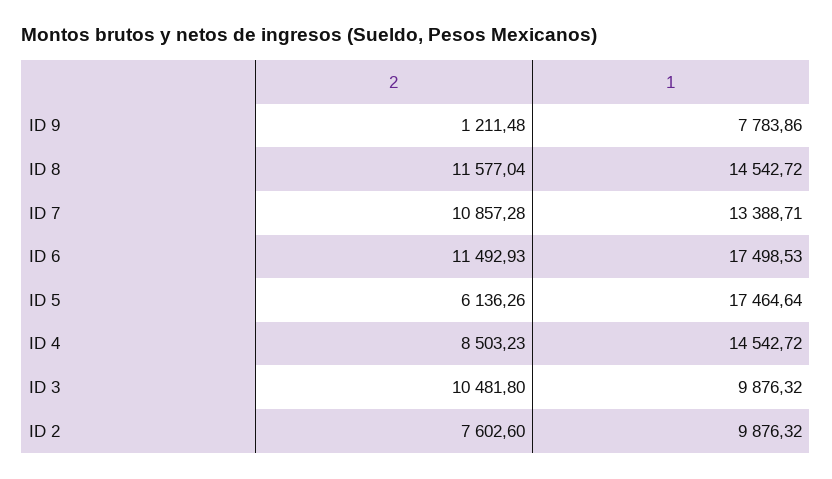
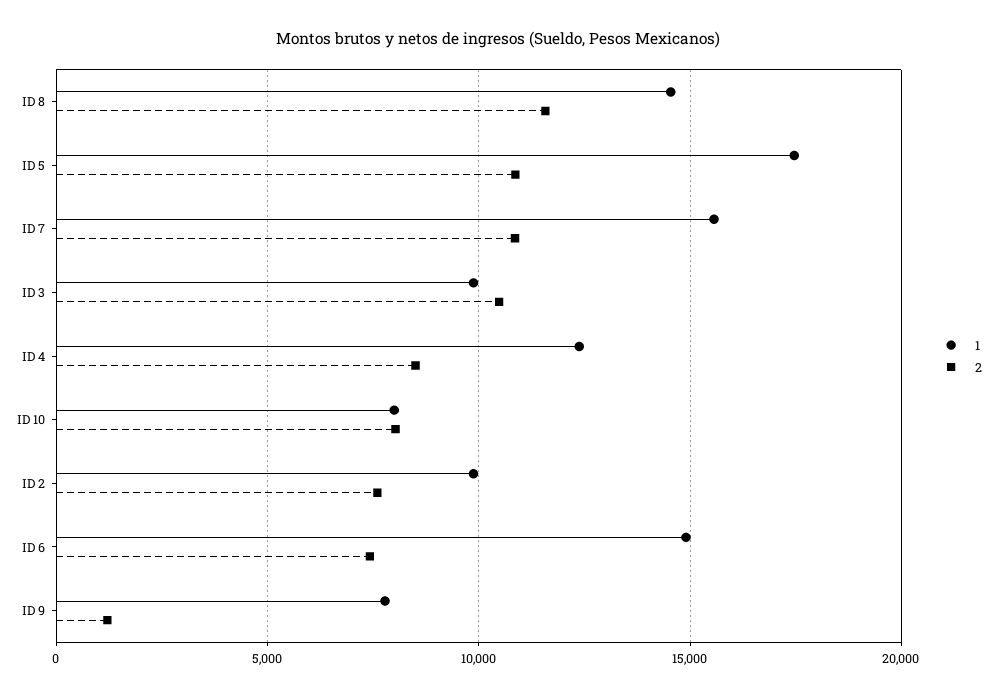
1, ID 7: 13388.71 -> 15500
2, ID 6: 11492.93 -> 7500
1, ID 6: 17498.53 -> 15000
2, ID 5: 6136.26 -> 11000
1, ID 4: 14542.72 -> 12500
1, ID 10: none -> 8000
2, ID 10: none -> 8000

